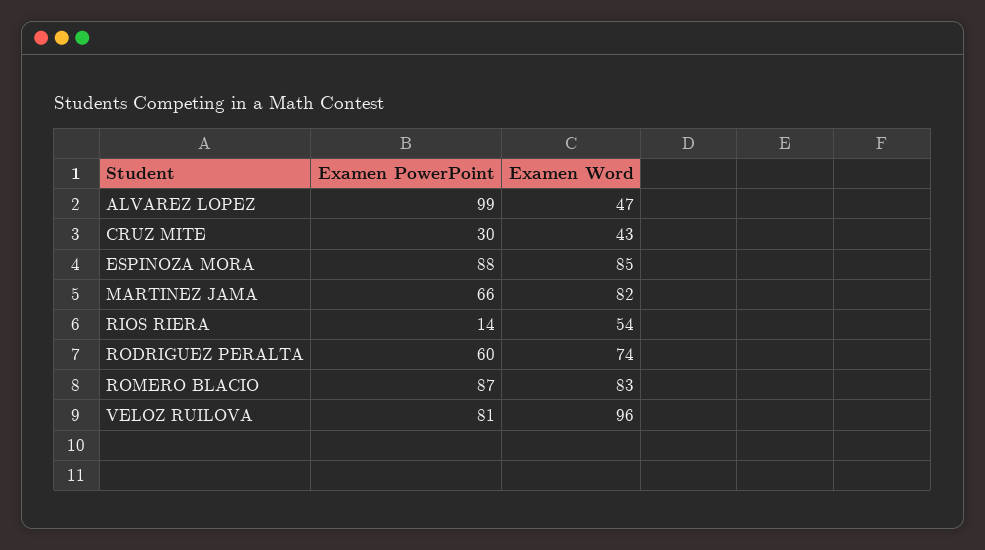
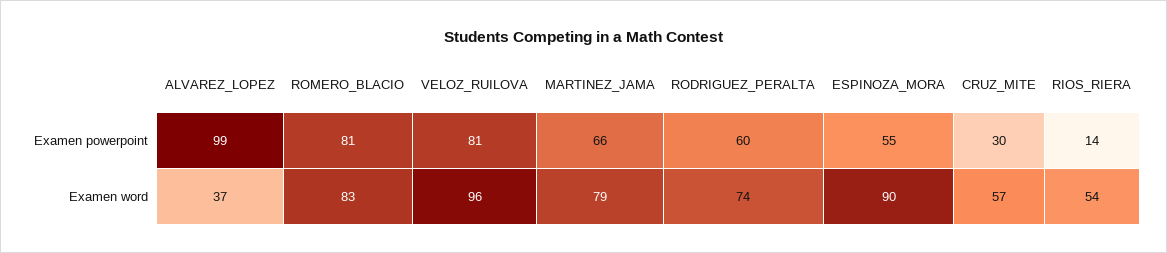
Examen Word, ALVAREZ LOPEZ: 47 -> 37
Examen Word, CRUZ MITE: 43 -> 57
Examen PowerPoint, ESPINOZA MORA: 88 -> 55
Examen Word, ESPINOZA MORA: 85 -> 90
Examen Word, MARTINEZ JAMA: 82 -> 79
Examen PowerPoint, ROMERO BLACIO: 87 -> 81

